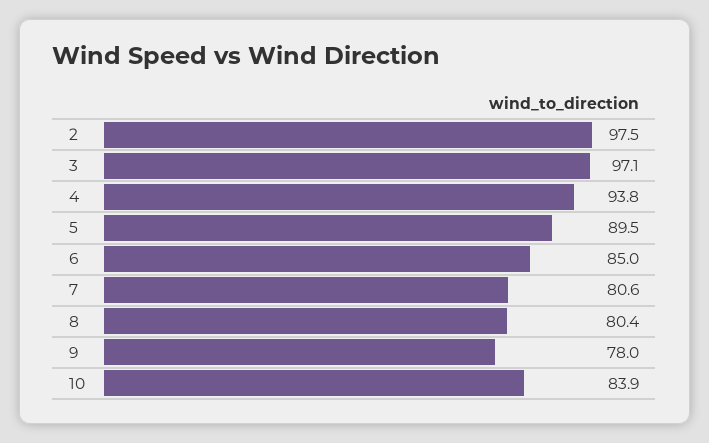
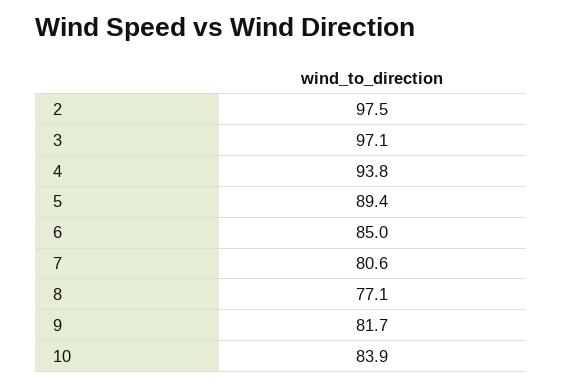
5: 89.5 -> 89.4
8: 80.4 -> 77.1
9: 78 -> 81.7

